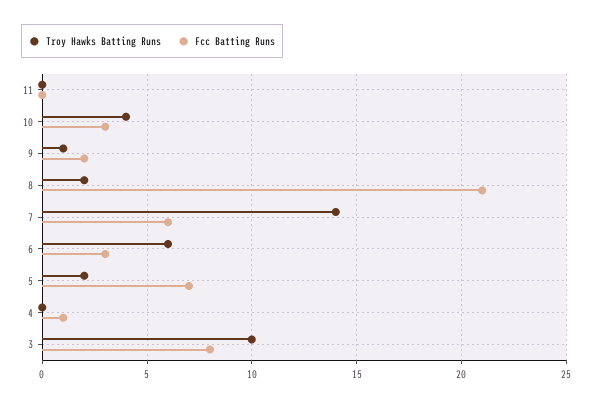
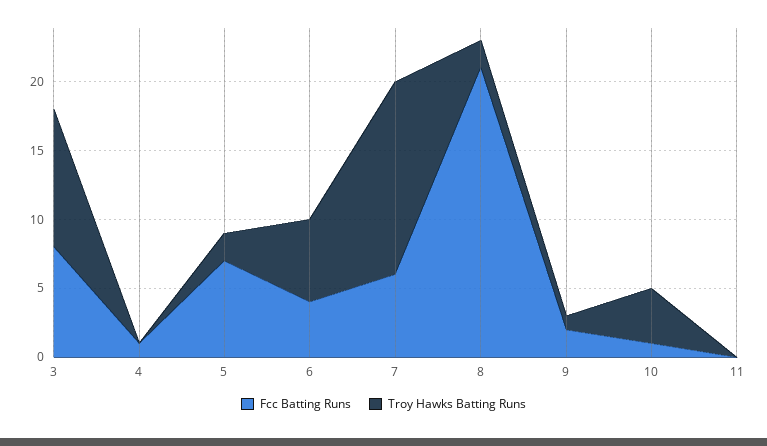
Fcc Batting Runs, 10: 3 -> 1
Fcc Batting Runs, 6: 3 -> 4

